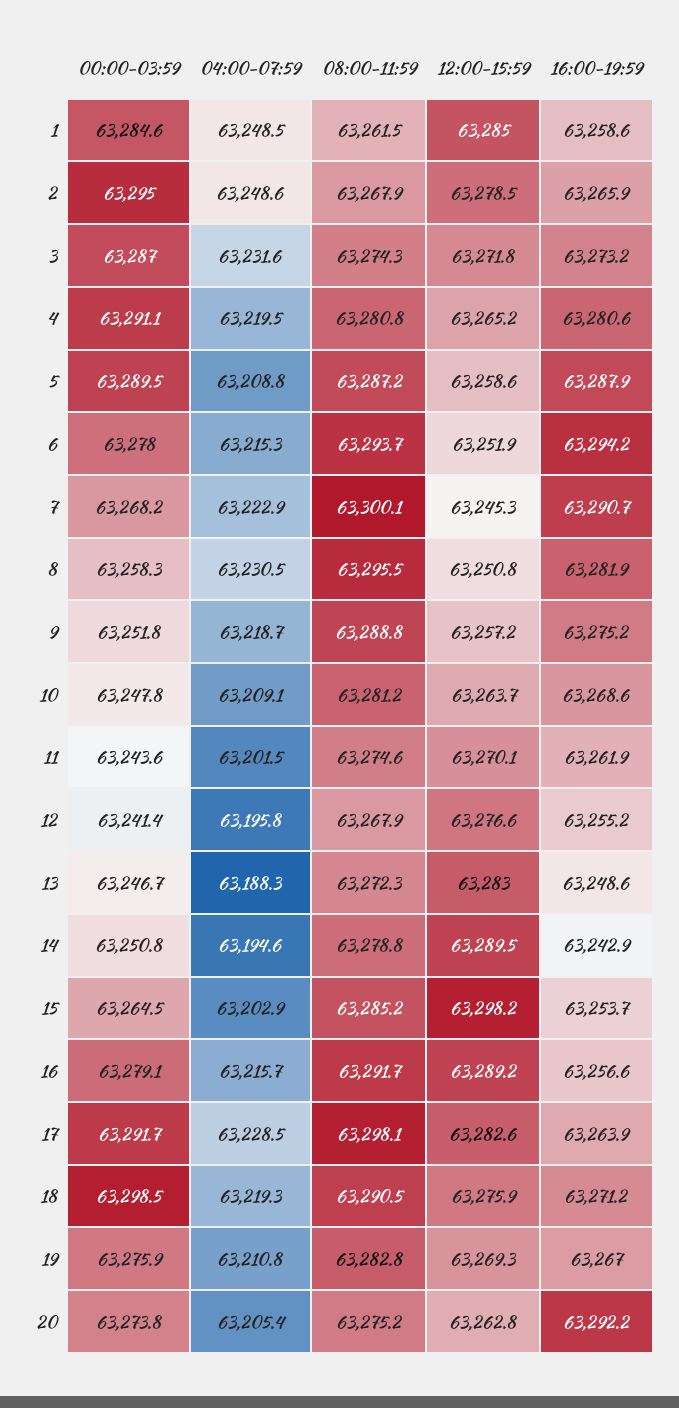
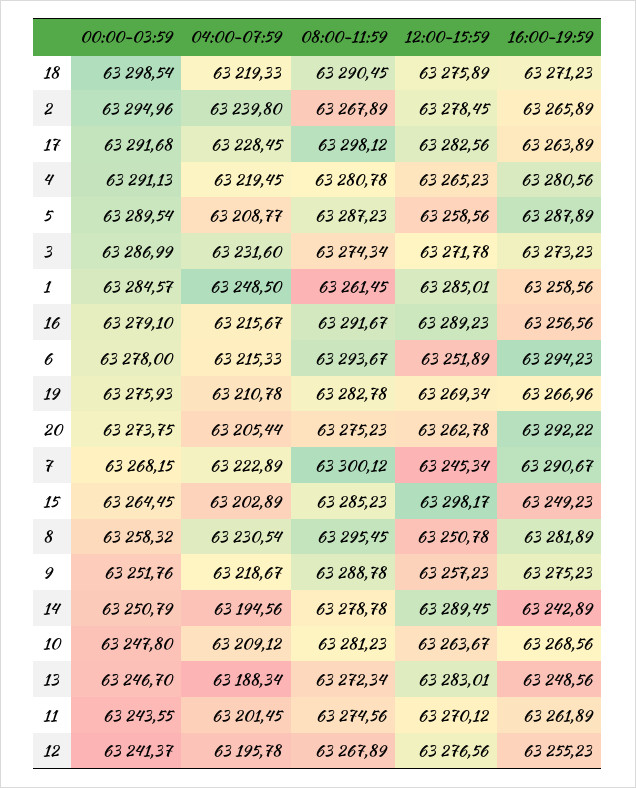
04:00-07:59, 2: 63248.6 -> 63239.8
16:00-19:59, 15: 63253.7 -> 63249.23

